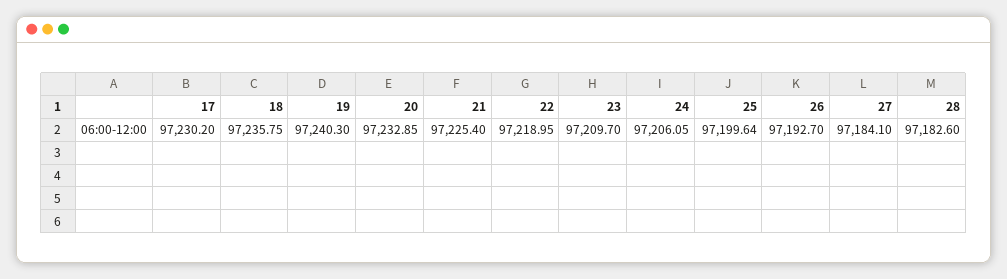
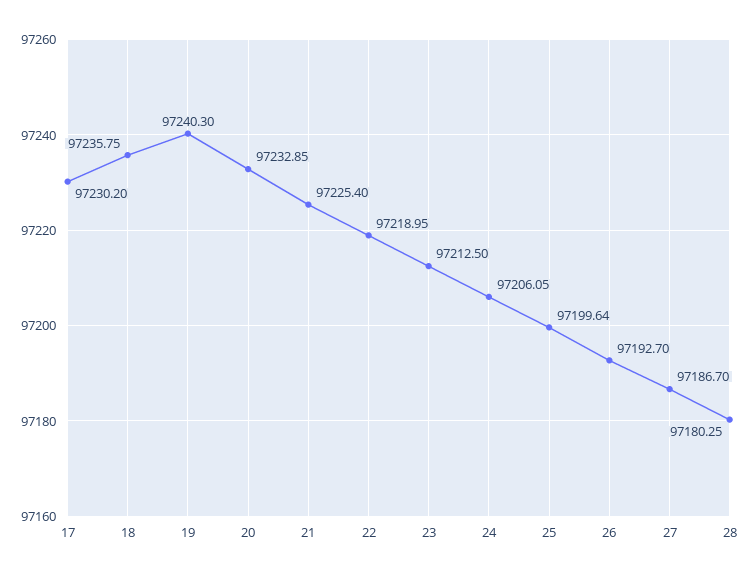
23: 97209.7 -> 97212.5
27: 97184.1 -> 97186.7
28: 97182.6 -> 97180.25

